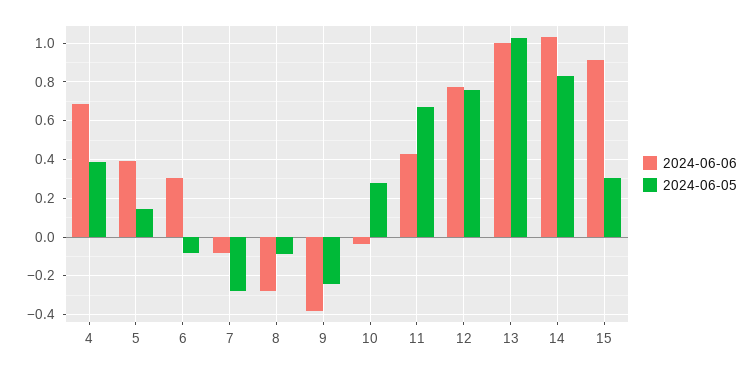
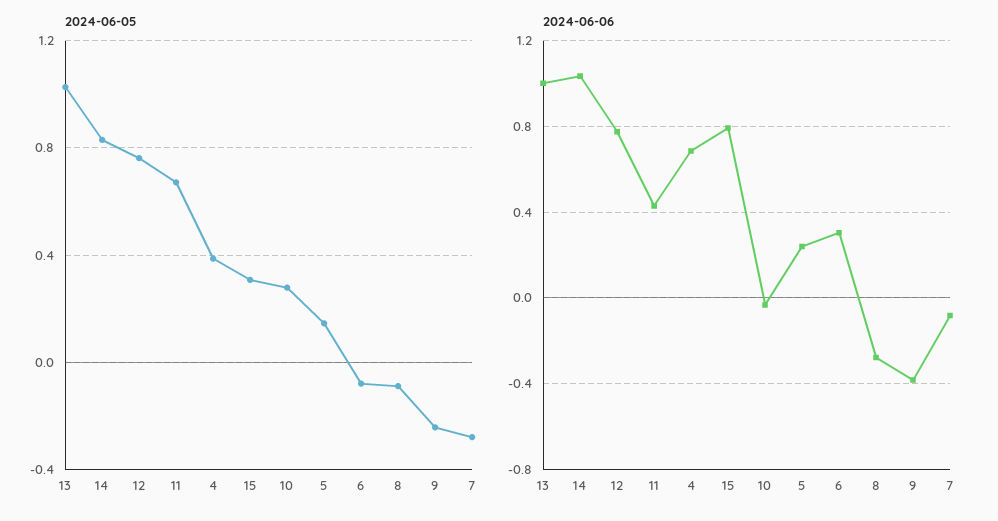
2024-06-06, 5: 0.4 -> 0.25
2024-06-06, 15: 0.9 -> 0.8

